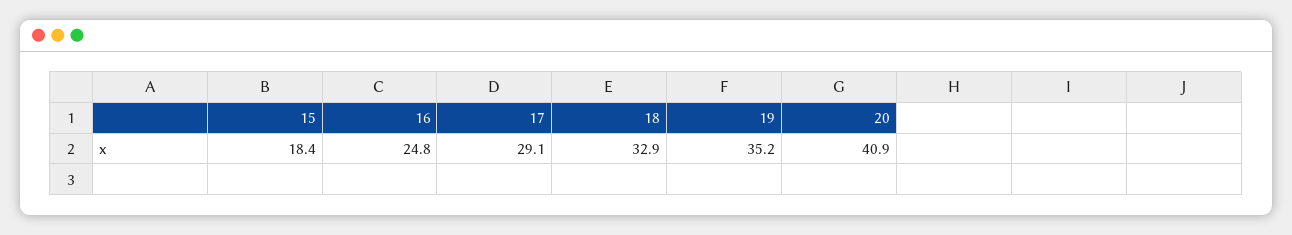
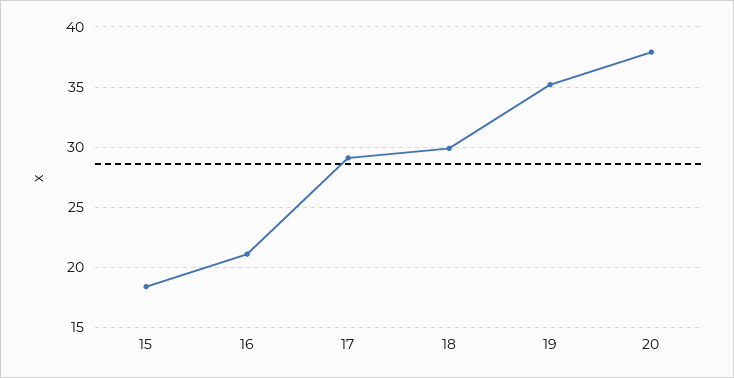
16: 24.8 -> 21
18: 32.9 -> 30
20: 40.9 -> 38

